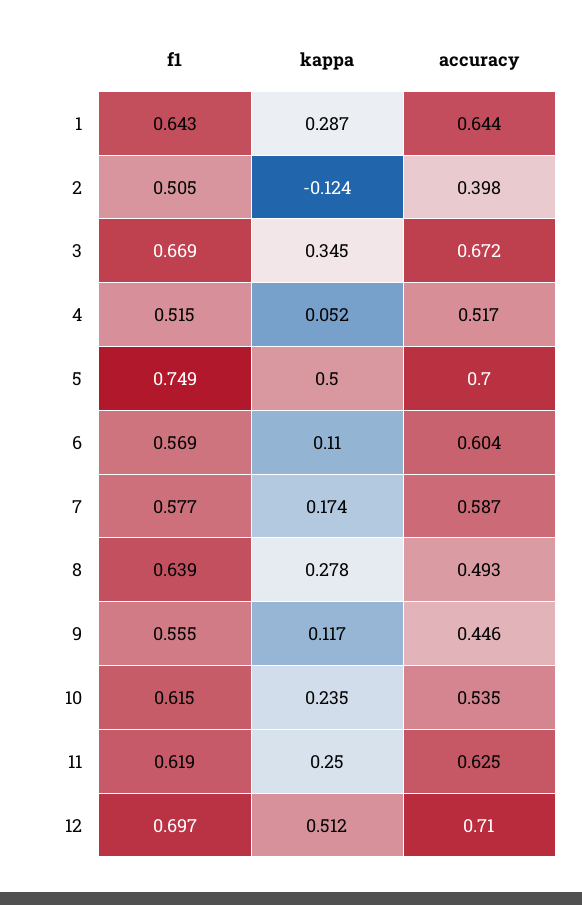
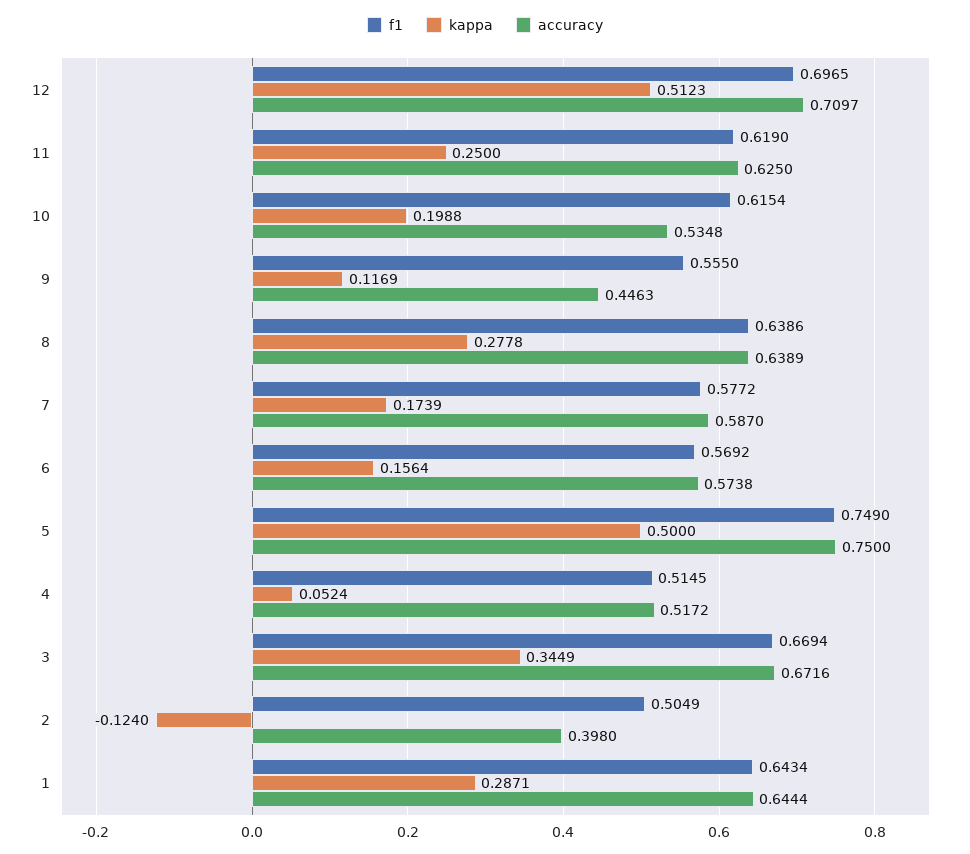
accuracy, 5: 0.7 -> 0.75
kappa, 6: 0.11 -> 0.1564
accuracy, 6: 0.604 -> 0.5738
accuracy, 8: 0.493 -> 0.6389
kappa, 10: 0.235 -> 0.1988

